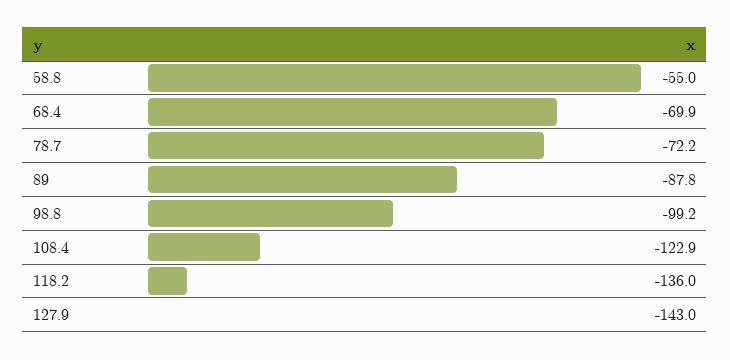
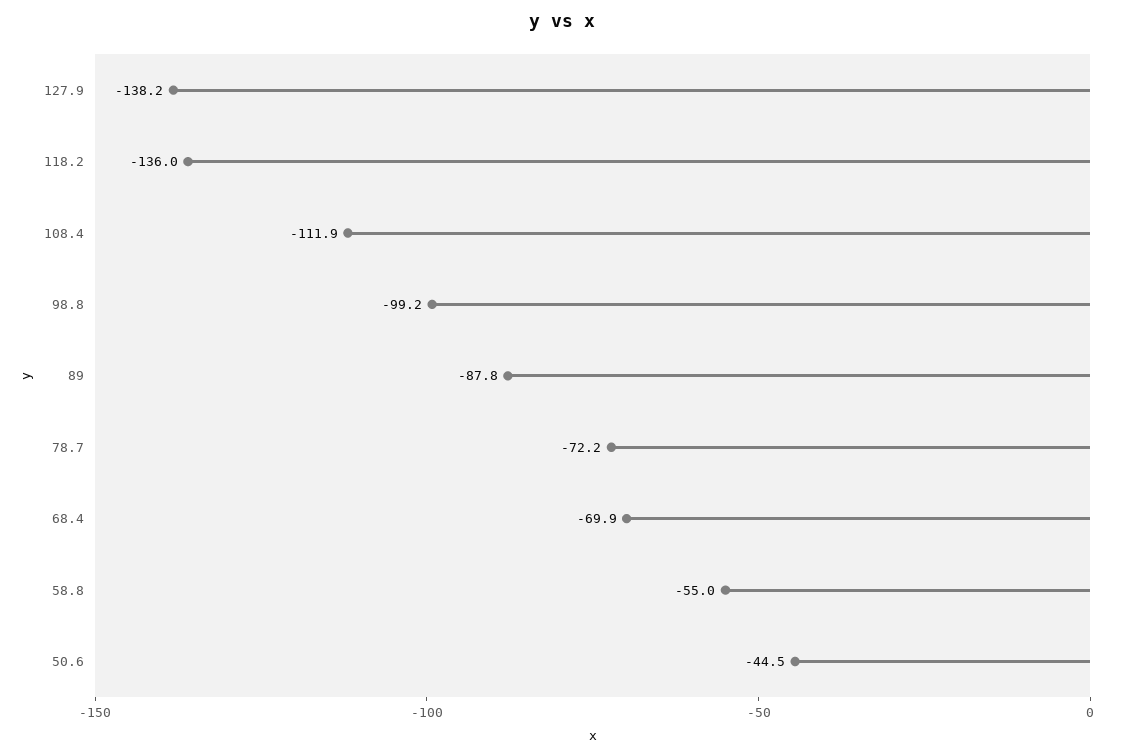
108.4: -122.9 -> -111.9
127.9: -143 -> -138.2
50.6: none -> -44.5

